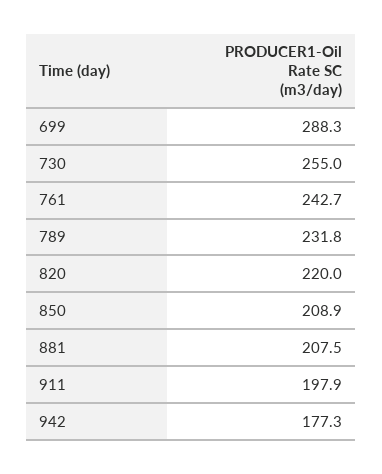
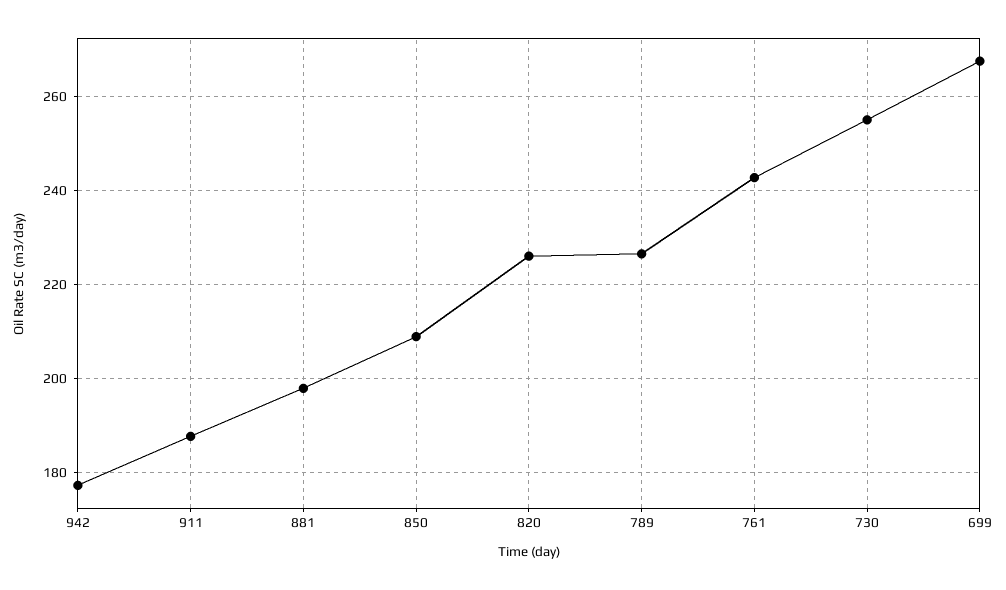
699: 288.3 -> 268
789: 231.8 -> 226
820: 220 -> 226
881: 207.5 -> 198
911: 197.9 -> 188

